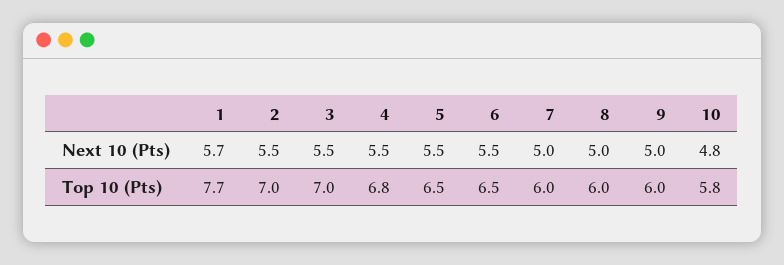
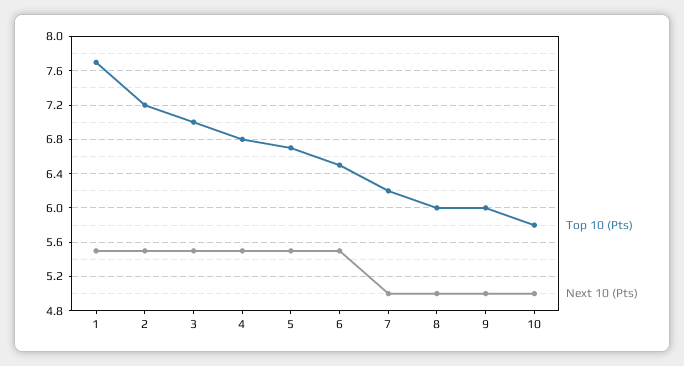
Next 10 (Pts), 1: 5.7 -> 5.5
Next 10 (Pts), 10: 4.8 -> 5
Top 10 (Pts), 2: 7 -> 7.2
Top 10 (Pts), 5: 6.5 -> 6.7
Top 10 (Pts), 7: 6 -> 6.2

